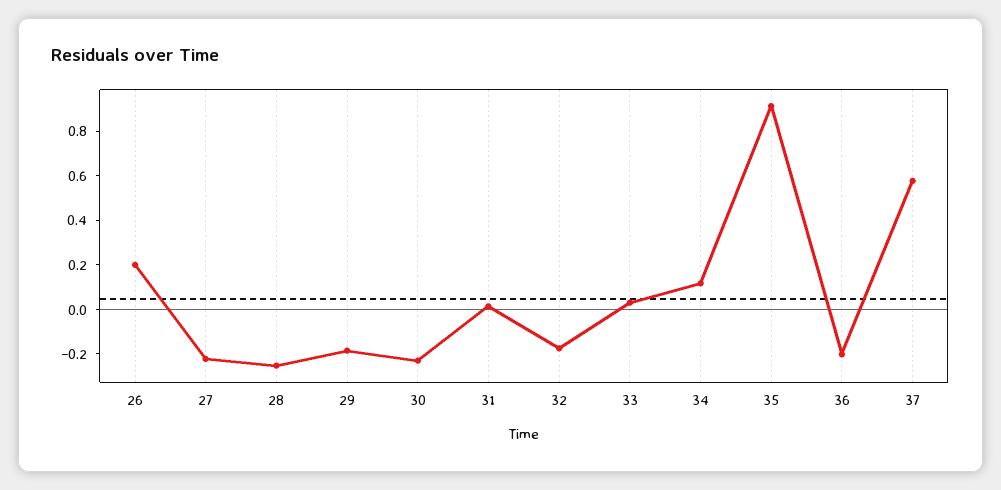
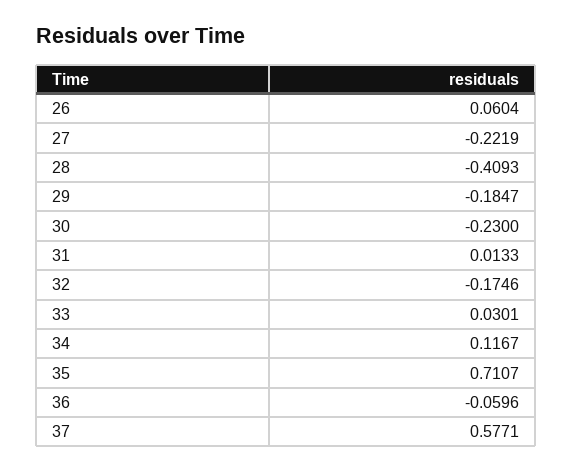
26: 0.2 -> 0.0604
28: -0.25 -> -0.4093
35: 0.9 -> 0.7107
36: -0.2 -> -0.0596

